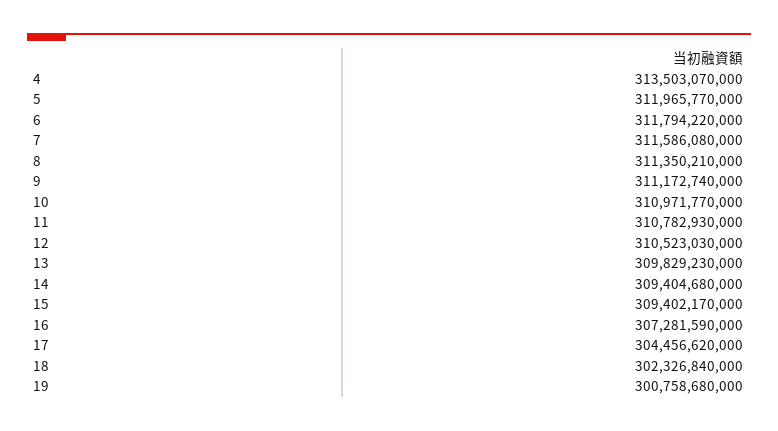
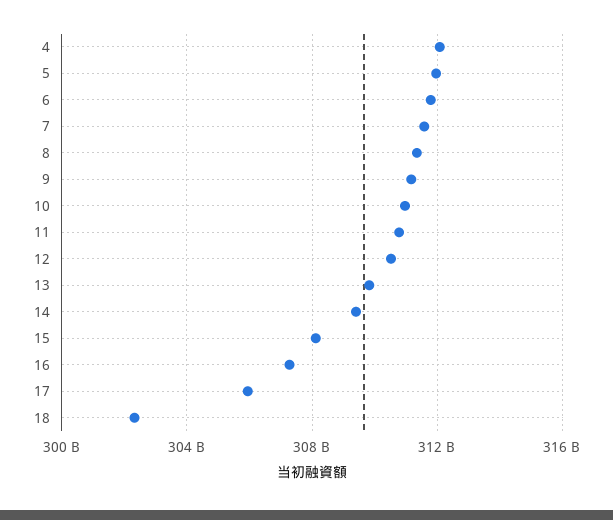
4: 313503070000 -> 312000000000
15: 309402170000 -> 308000000000
17: 304456620000 -> 306000000000
19: 300758680000 -> none

